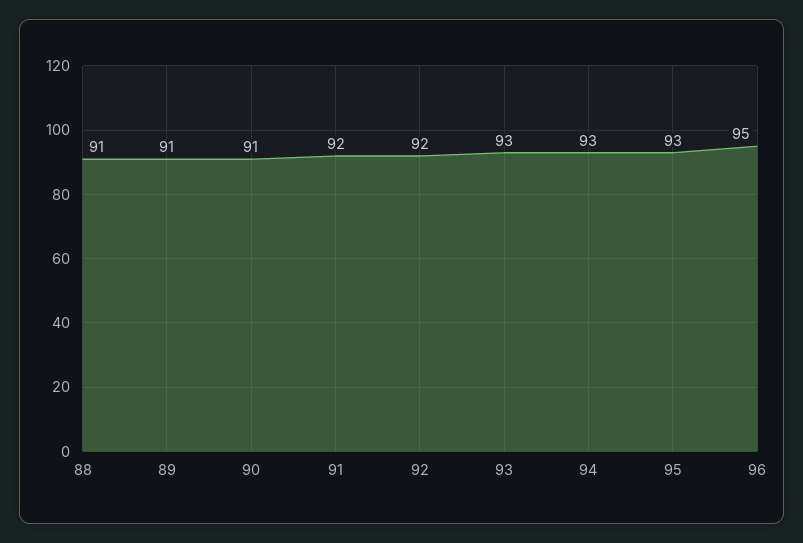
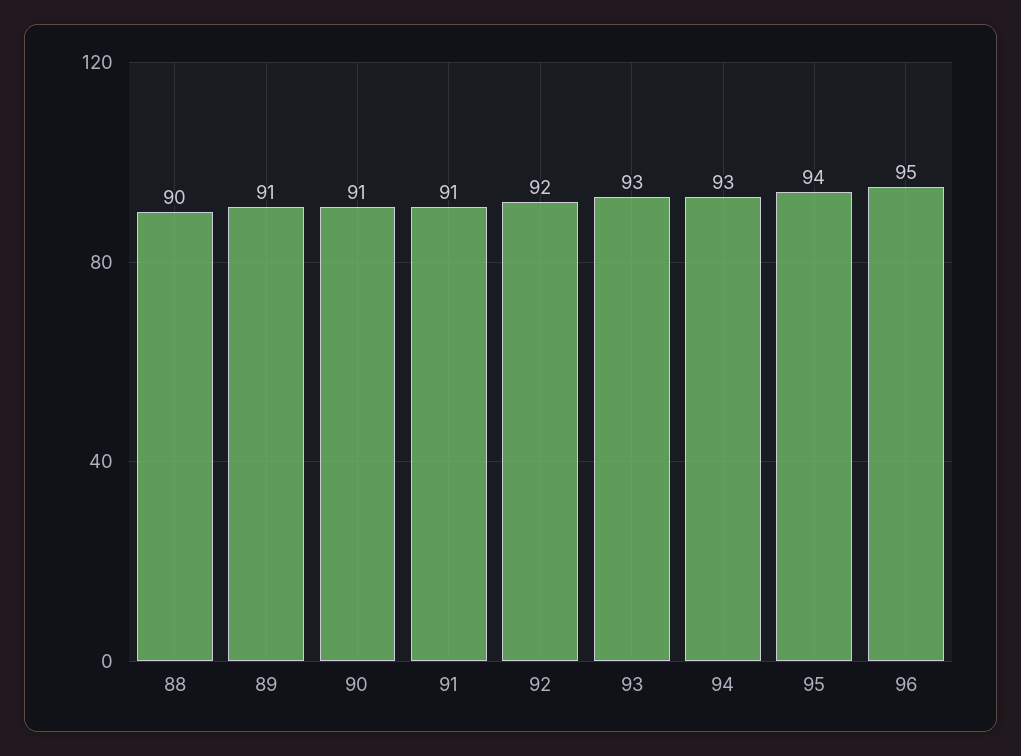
88: 91 -> 90
91: 92 -> 91
95: 93 -> 94

